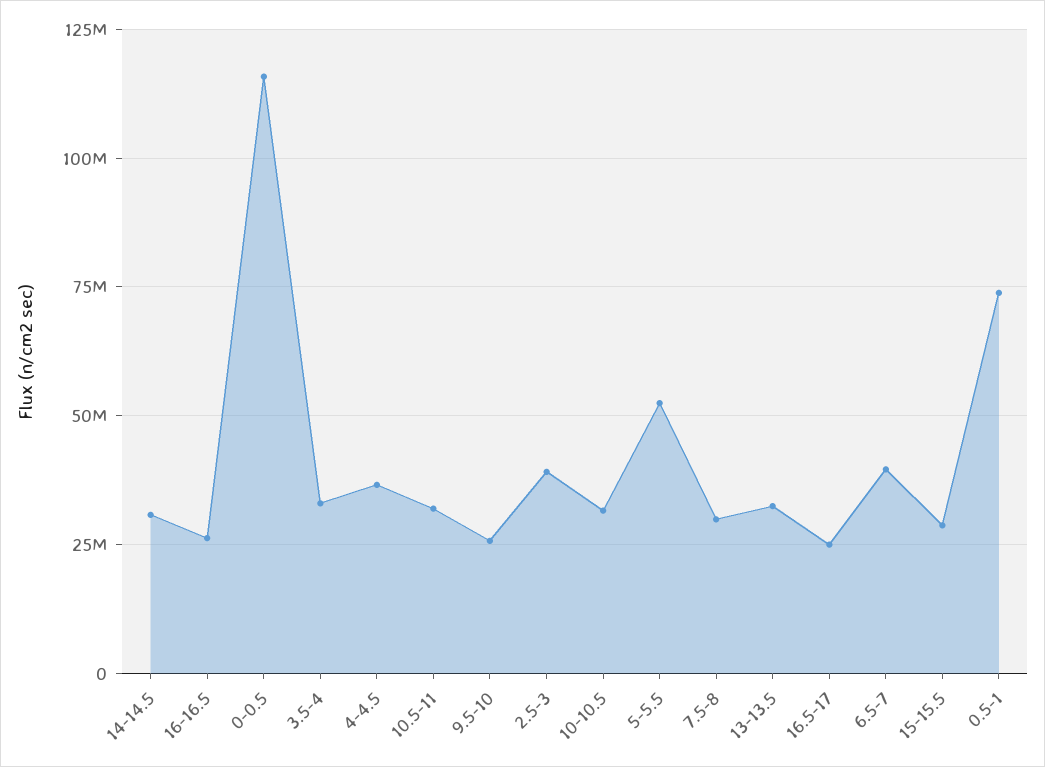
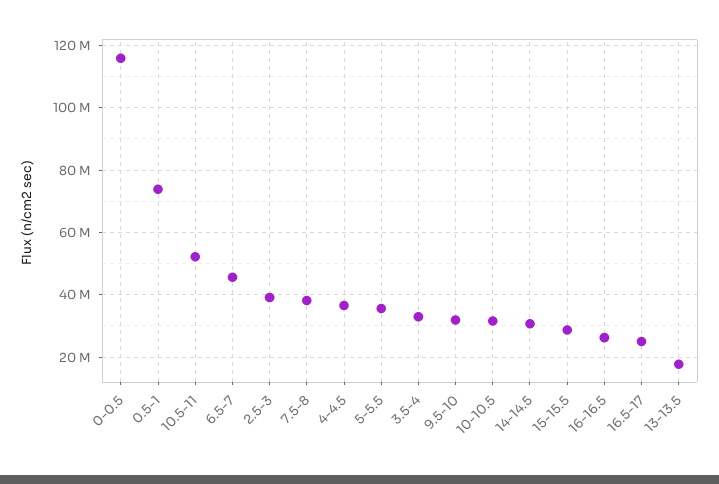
10.5-11: 32500000 -> 52000000
9.5-10: 25000000 -> 32000000
5-5.5: 52500000 -> 36000000
7.5-8: 30000000 -> 38000000
13-13.5: 32500000 -> 18000000
6.5-7: 40000000 -> 46000000

